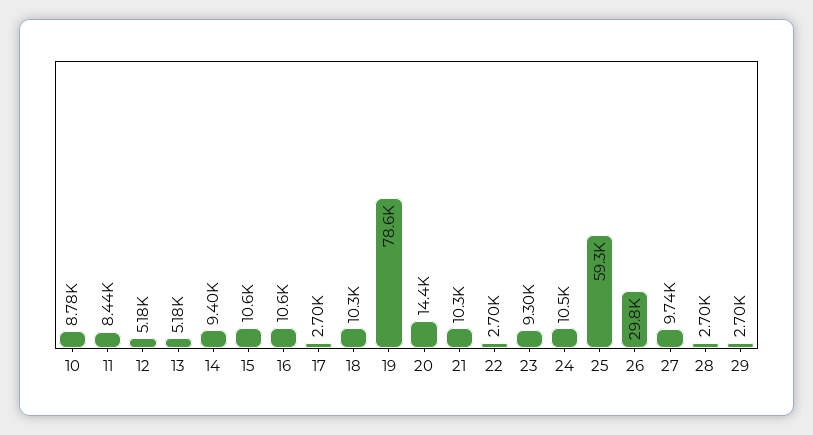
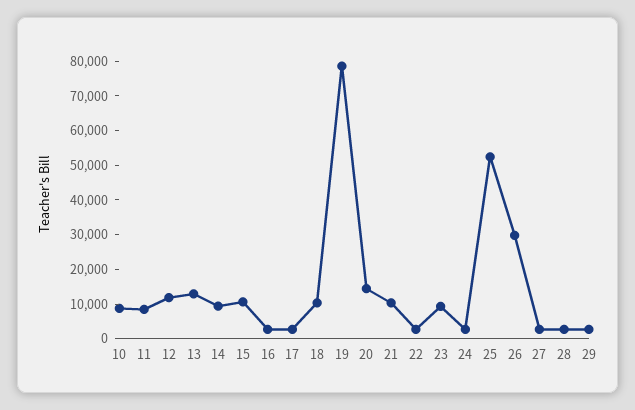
12: 5180 -> 12500
13: 5180 -> 12500
16: 10600 -> 2500
24: 10500 -> 2500
25: 59300 -> 52500
27: 9740 -> 2500

